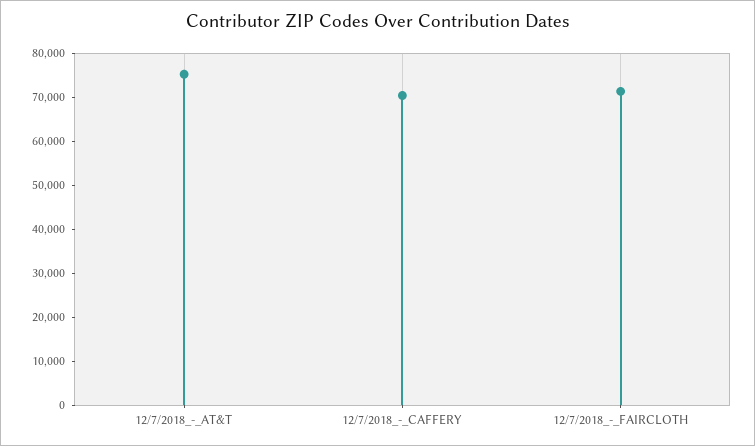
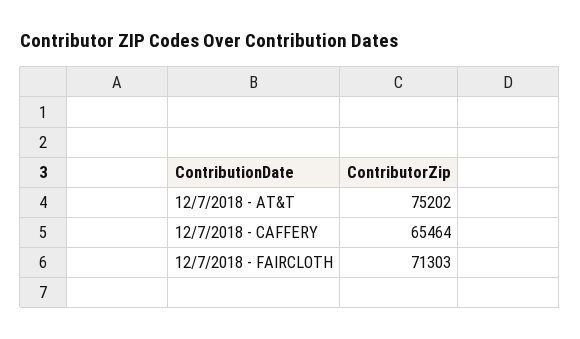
12/7/2018_-_CAFFERY: 70000 -> 65464

